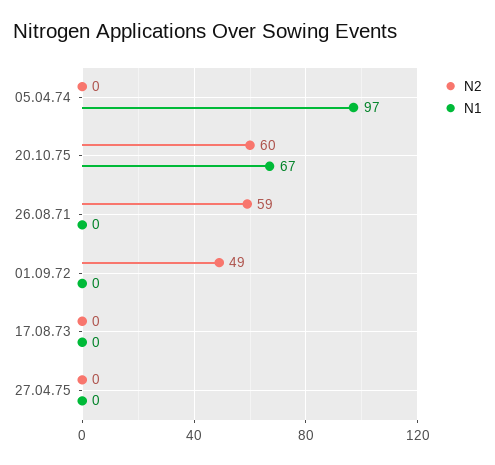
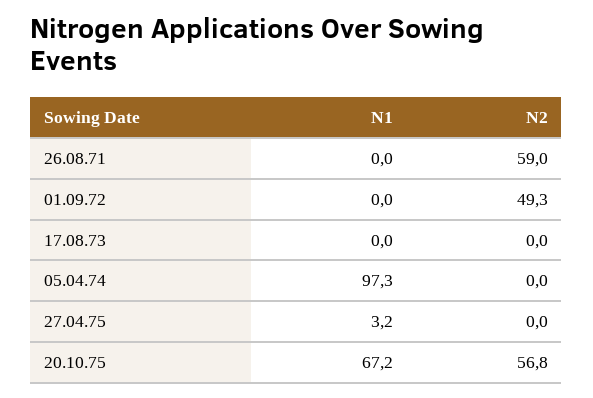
N2, 20.10.75: 60 -> 56.8
N1, 27.04.75: 0 -> 3.2

